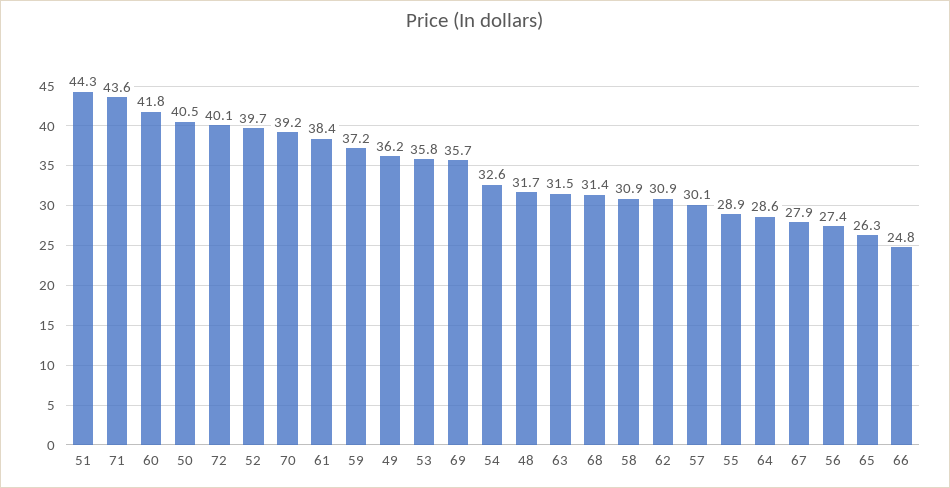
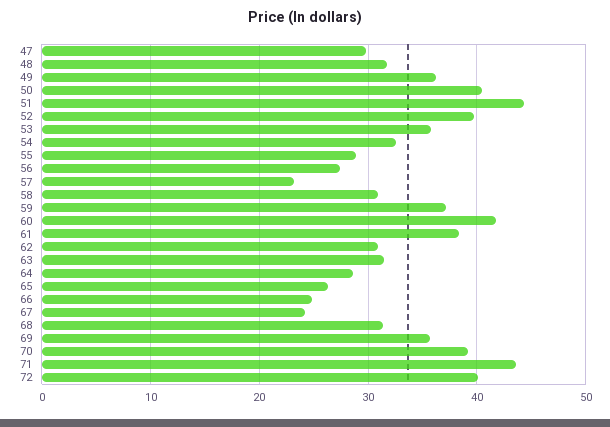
57: 30.1 -> 23
67: 27.9 -> 24
47: none -> 30

